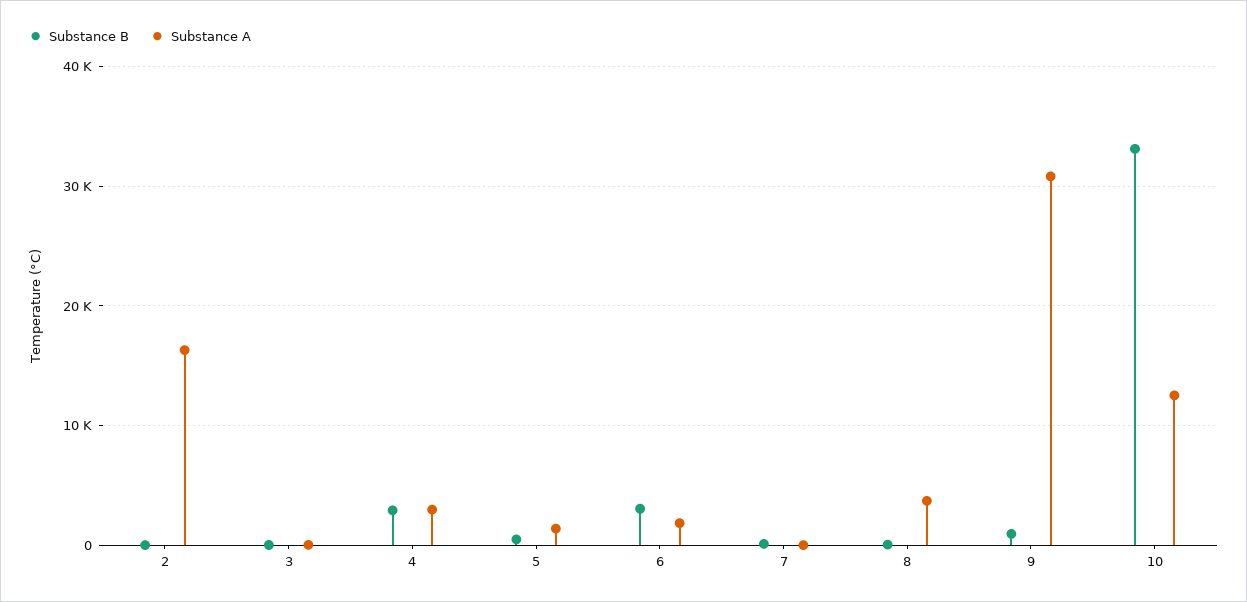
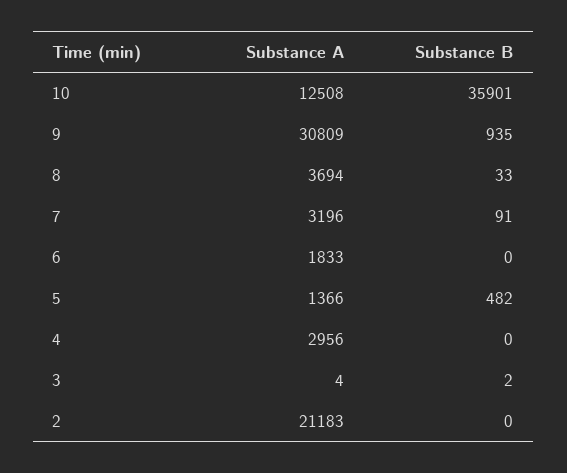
Substance A, 2: 16000 -> 21183
Substance B, 4: 3000 -> 0
Substance B, 6: 3000 -> 0
Substance A, 7: 0 -> 3196
Substance B, 10: 33000 -> 35901

